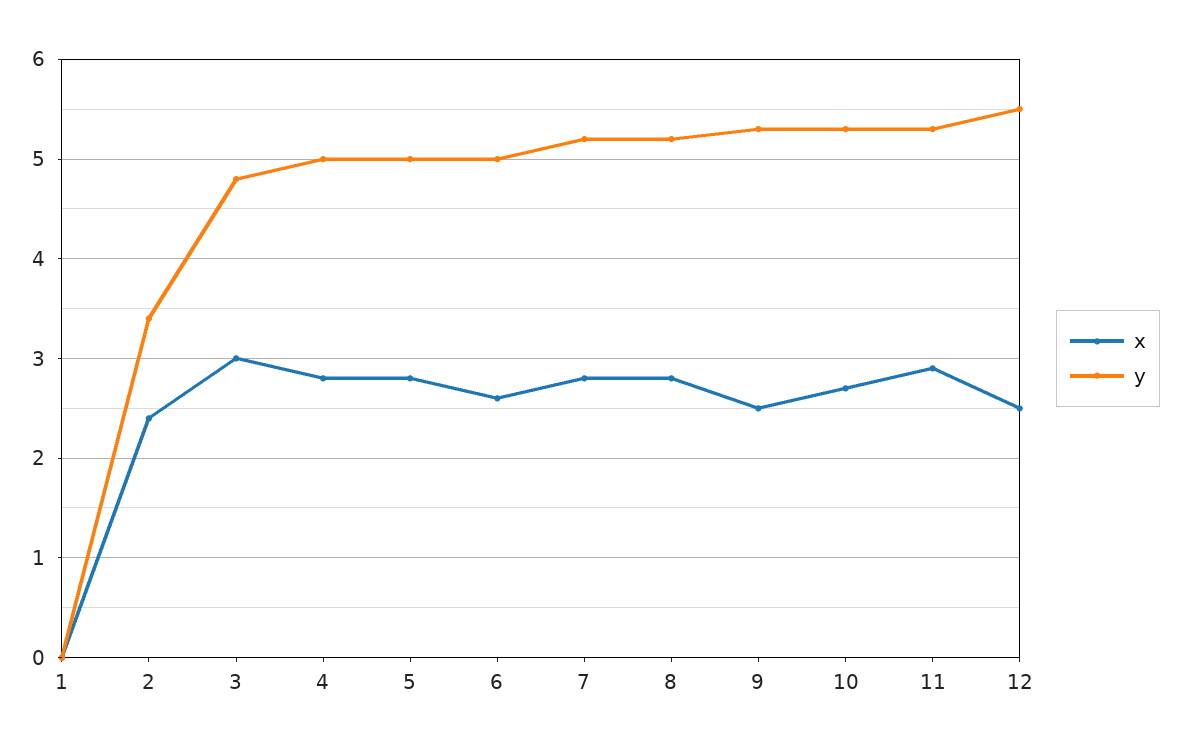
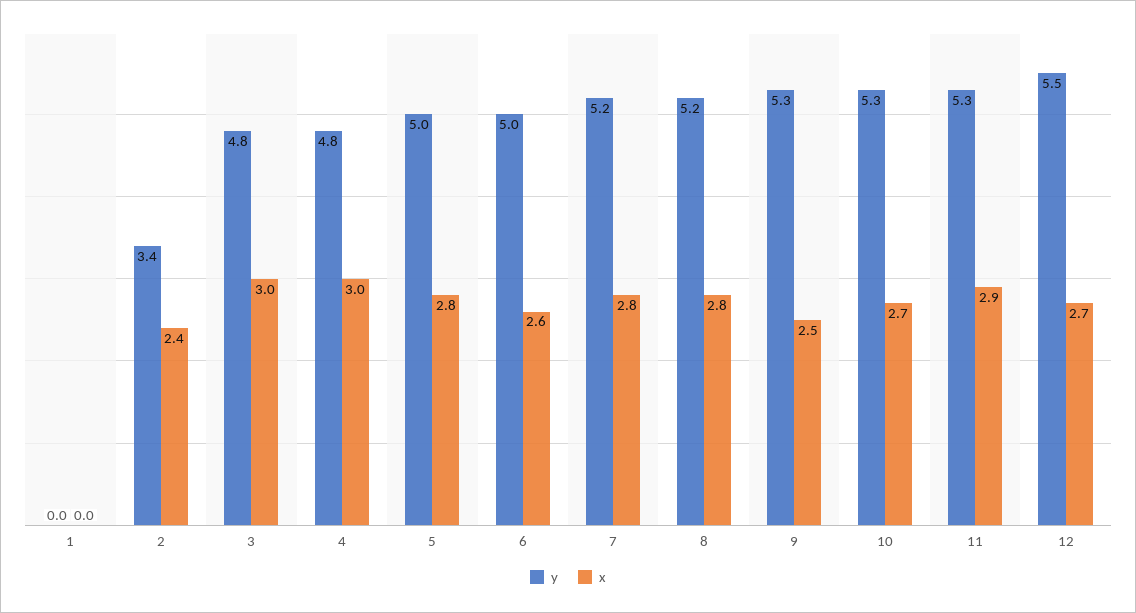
x, 4: 2.8 -> 3
y, 4: 5 -> 4.8
x, 12: 2.5 -> 2.7

